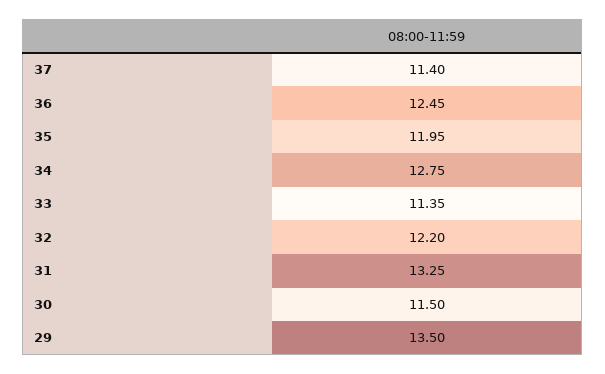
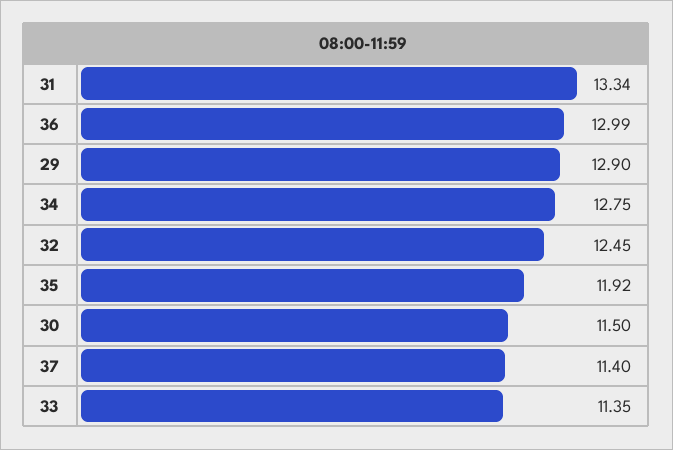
36: 12.45 -> 12.99
35: 11.95 -> 11.92
32: 12.2 -> 12.45
31: 13.25 -> 13.34
29: 13.5 -> 12.9

